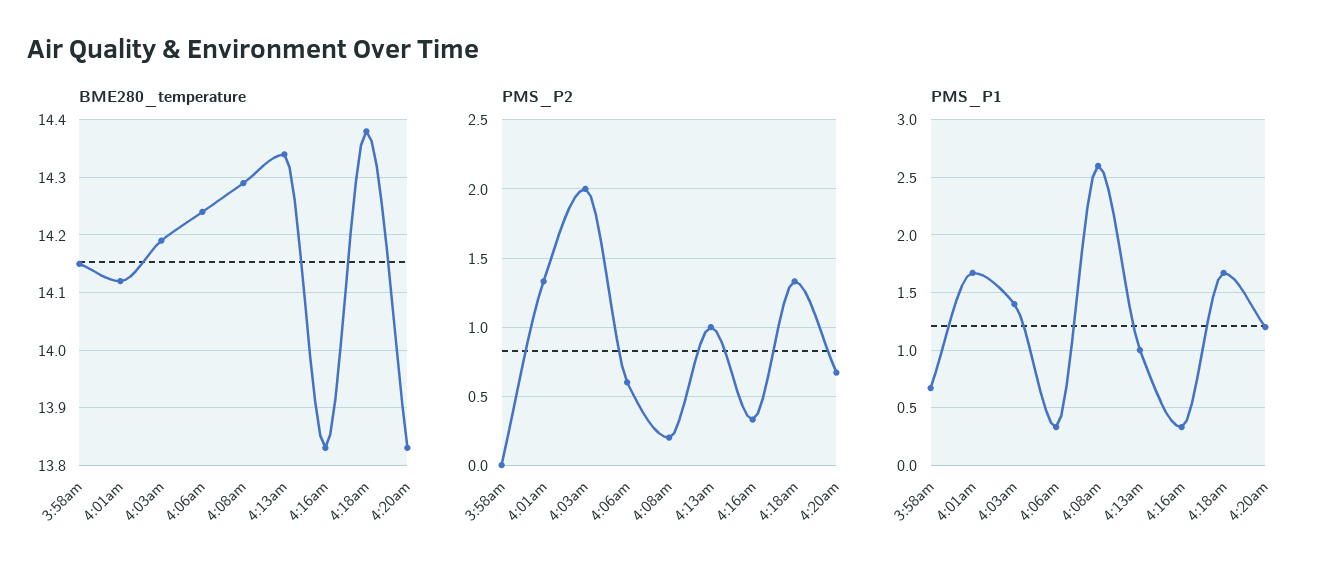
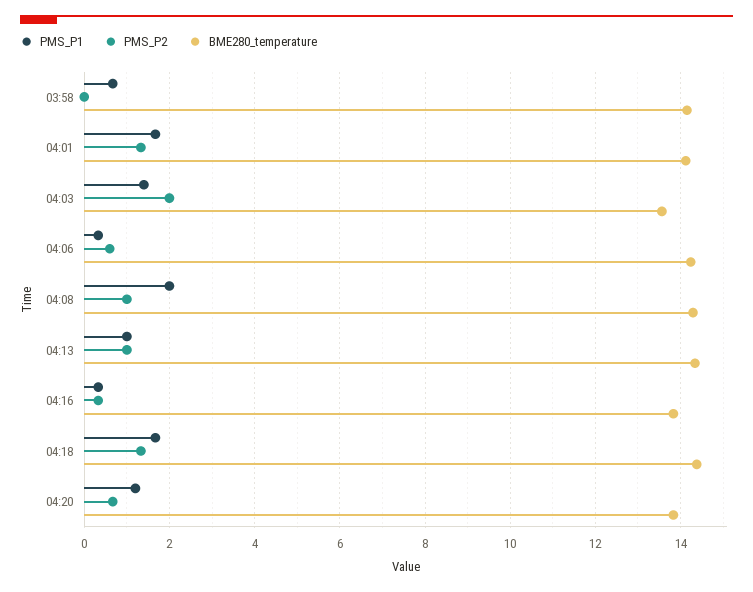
BME280_temperature, 4:03am: 14.2 -> 13.6
PMS_P2, 4:08am: 0.2 -> 1
PMS_P1, 4:08am: 2.6 -> 2

